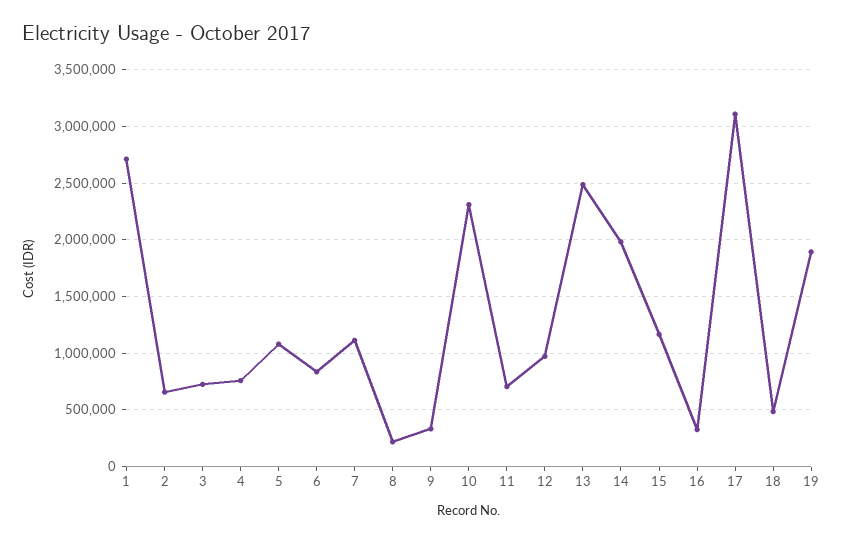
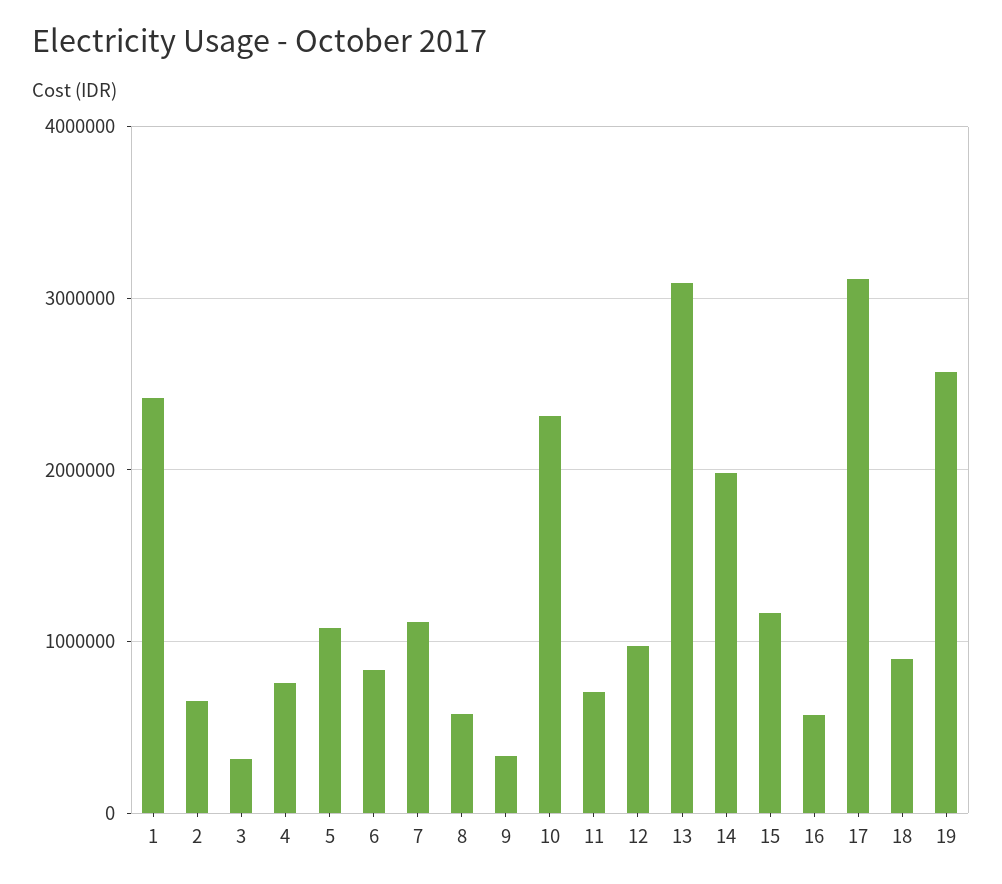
1: 2700000 -> 2400000
3: 700000 -> 300000
8: 200000 -> 600000
13: 2500000 -> 3100000
16: 300000 -> 600000
18: 500000 -> 900000
19: 1900000 -> 2600000

